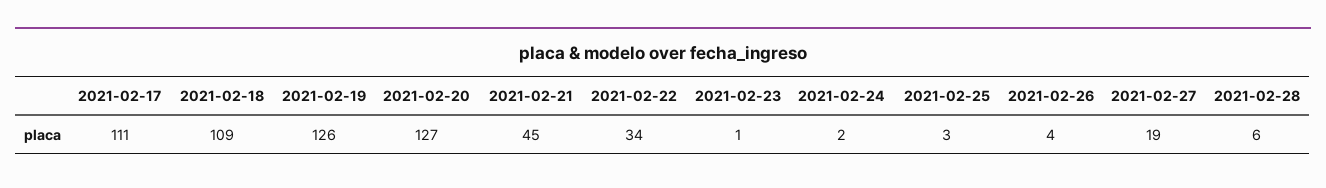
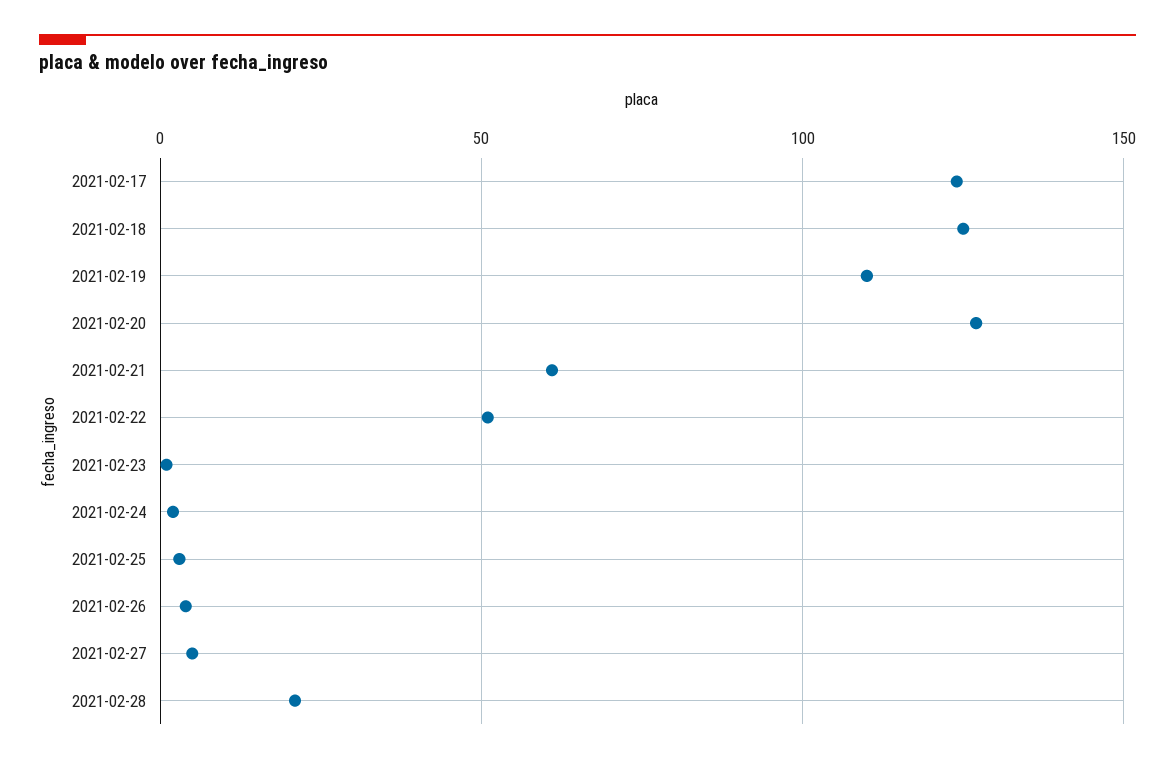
2021-02-17: 111 -> 125
2021-02-18: 109 -> 125
2021-02-19: 126 -> 110
2021-02-21: 45 -> 60
2021-02-22: 34 -> 50
2021-02-27: 19 -> 5
2021-02-28: 6 -> 20

